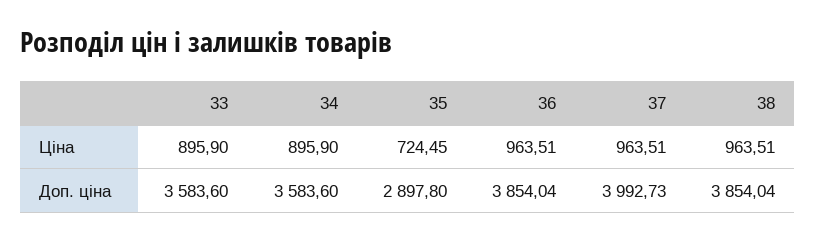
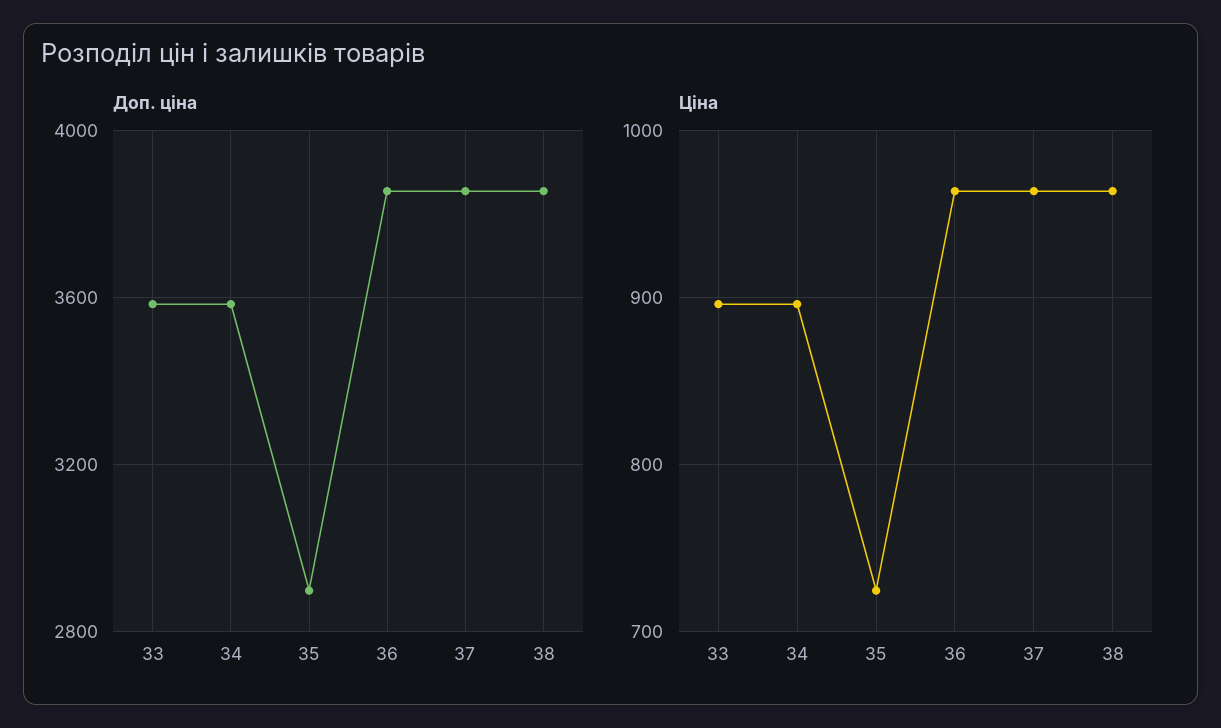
Доп. ціна, 37: 3992.73 -> 3850

